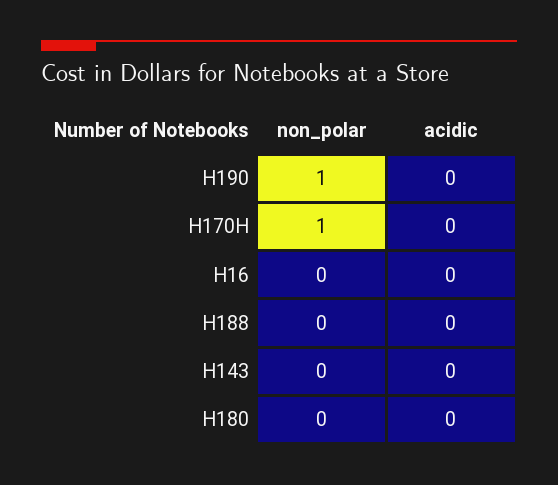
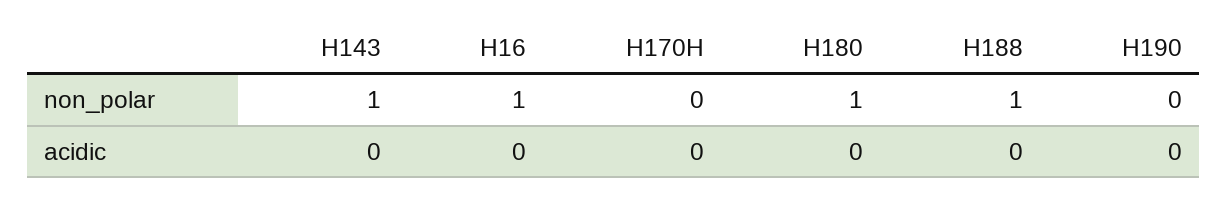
non_polar, H190: 1 -> 0
non_polar, H170H: 1 -> 0
non_polar, H16: 0 -> 1
non_polar, H188: 0 -> 1
non_polar, H143: 0 -> 1
non_polar, H180: 0 -> 1

